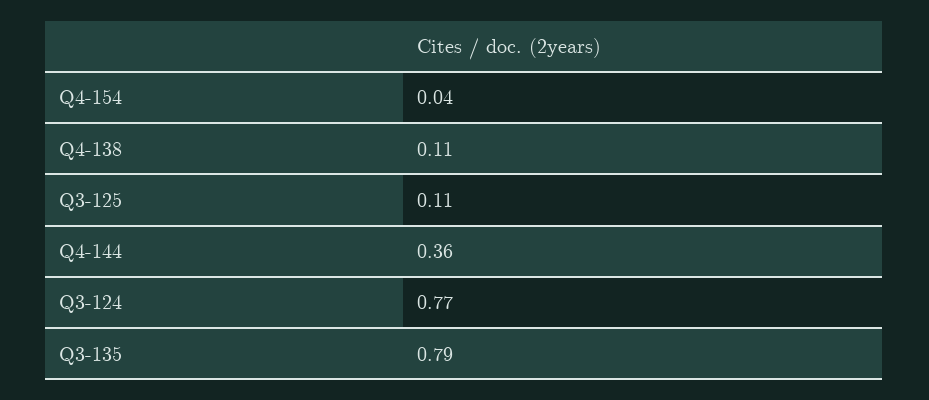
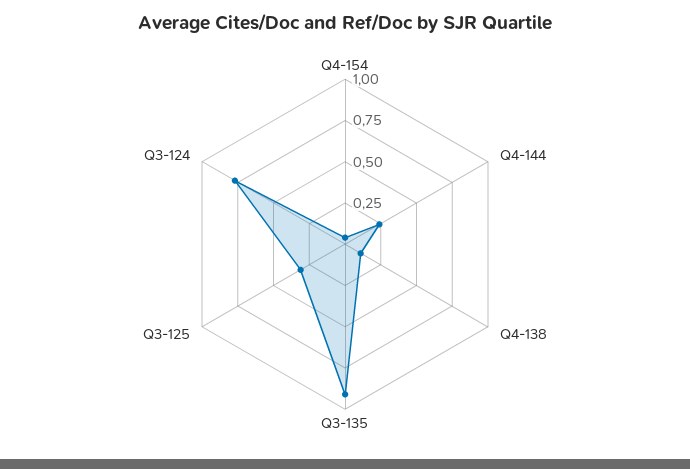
Q3-125: 0.11 -> 0.3
Q4-144: 0.36 -> 0.25
Q3-135: 0.79 -> 0.9

